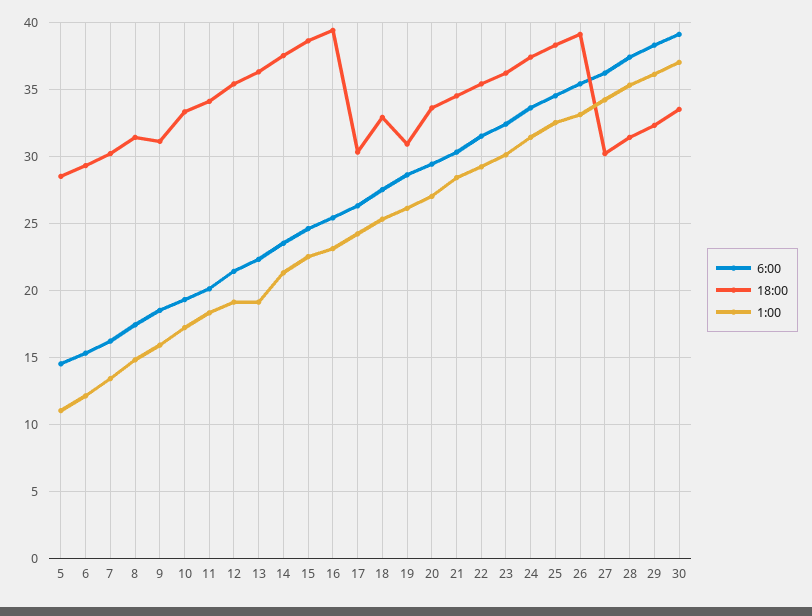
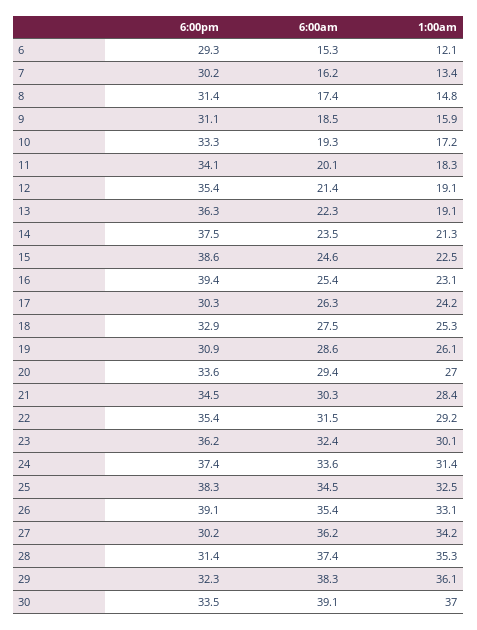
6:00, 5: 14.5 -> none
18:00, 5: 28.5 -> none
1:00, 5: 11 -> none

